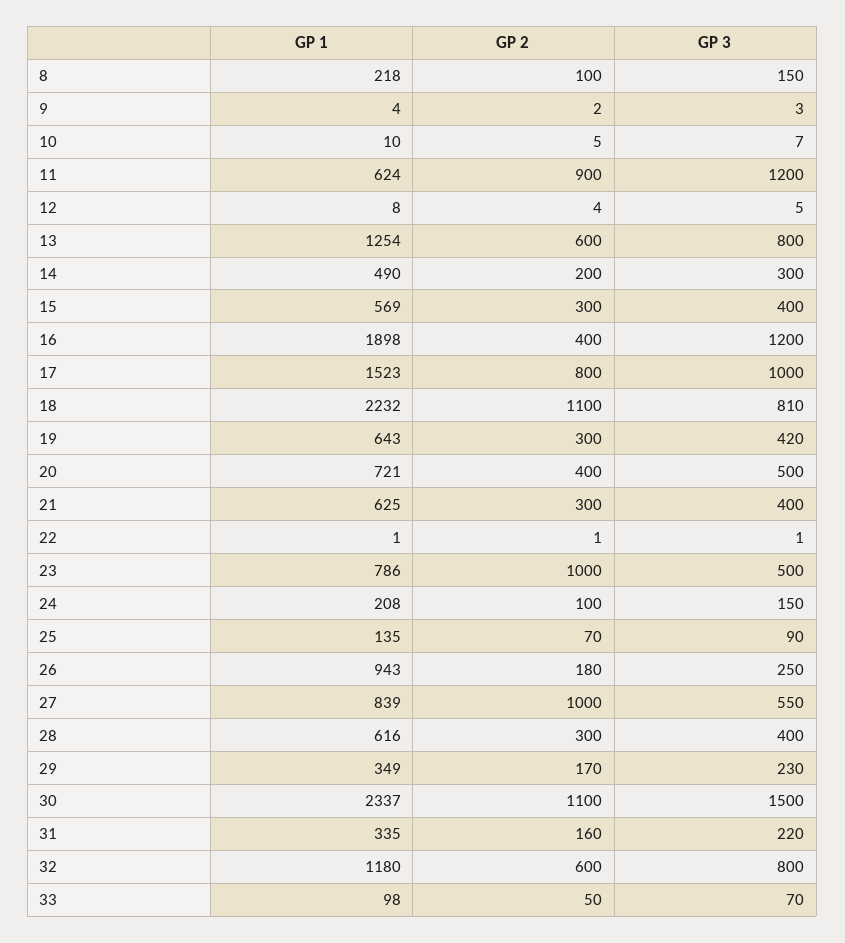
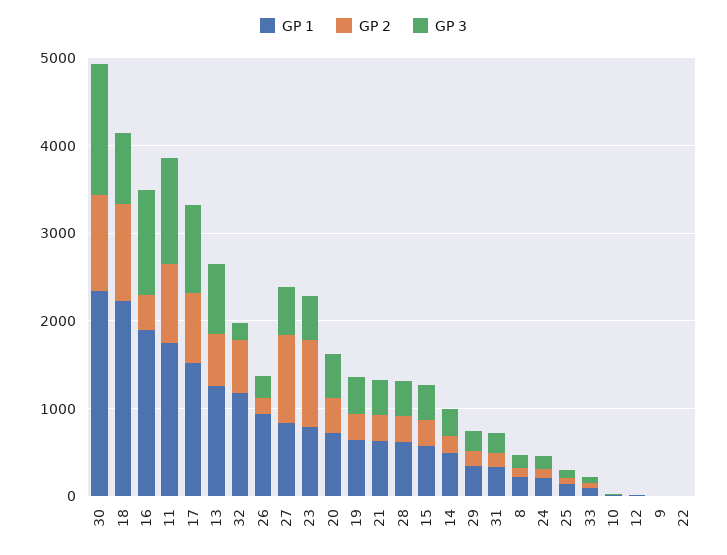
GP 1, 11: 624 -> 1800
GP 3, 32: 800 -> 200

